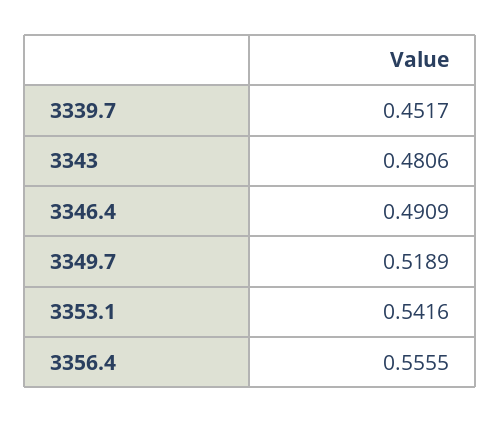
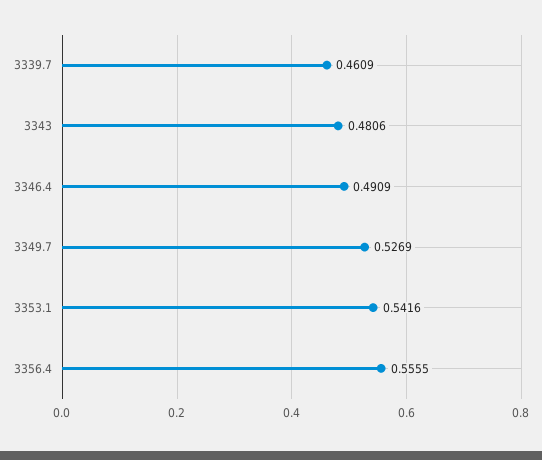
3339.7: 0.4517 -> 0.4609
3349.7: 0.5189 -> 0.5269

